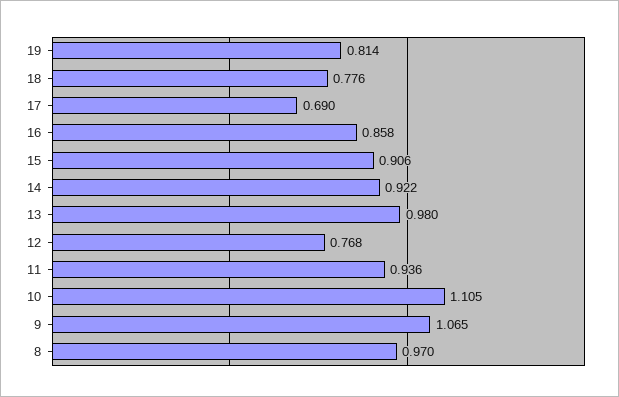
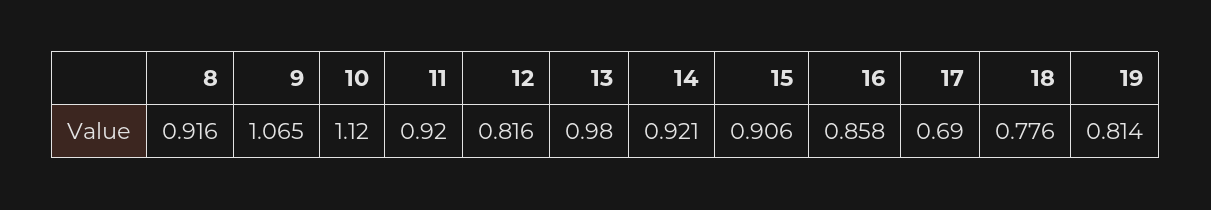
14: 0.922 -> 0.921
12: 0.768 -> 0.816
11: 0.936 -> 0.92
10: 1.105 -> 1.12
8: 0.97 -> 0.916

